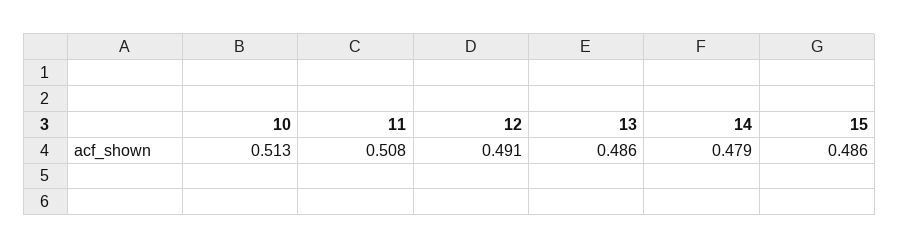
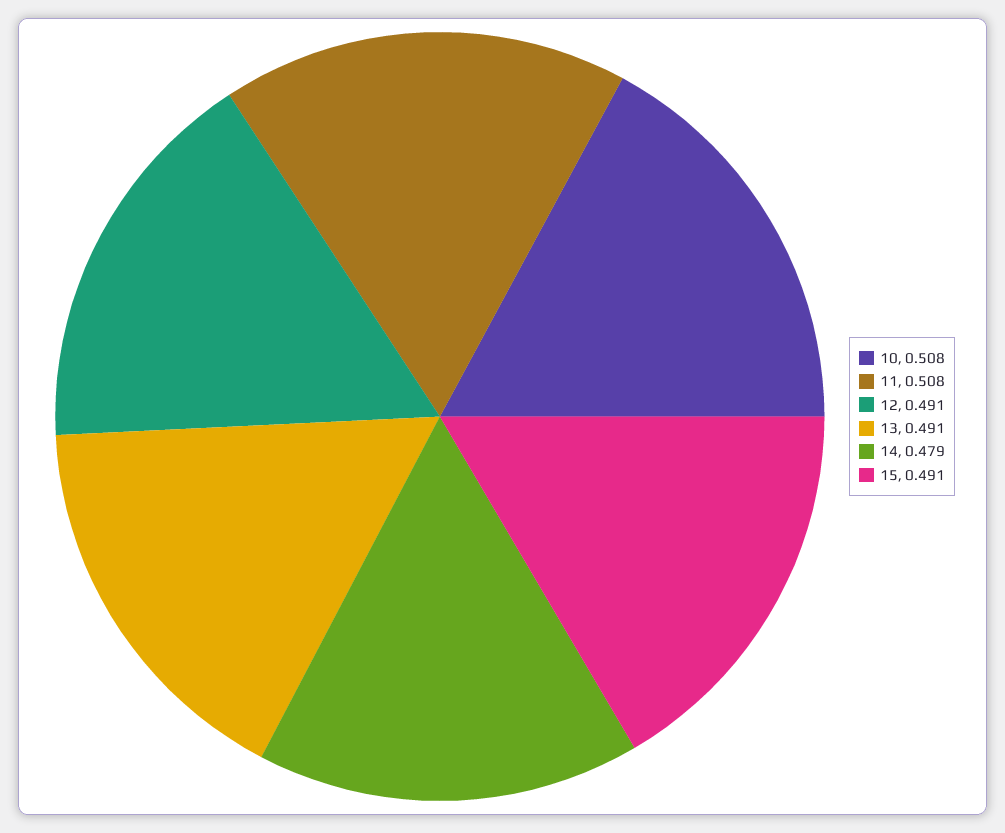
10: 0.513 -> 0.508
13: 0.486 -> 0.491
15: 0.486 -> 0.491

